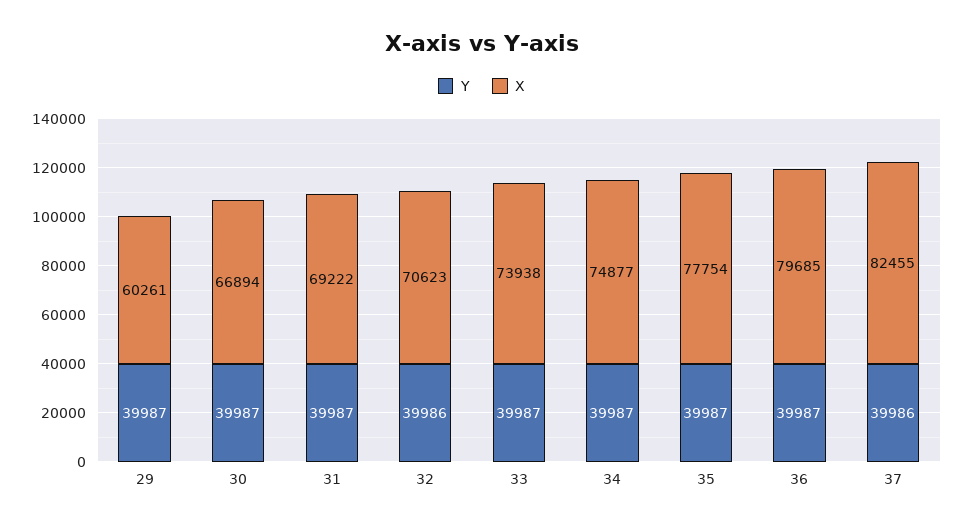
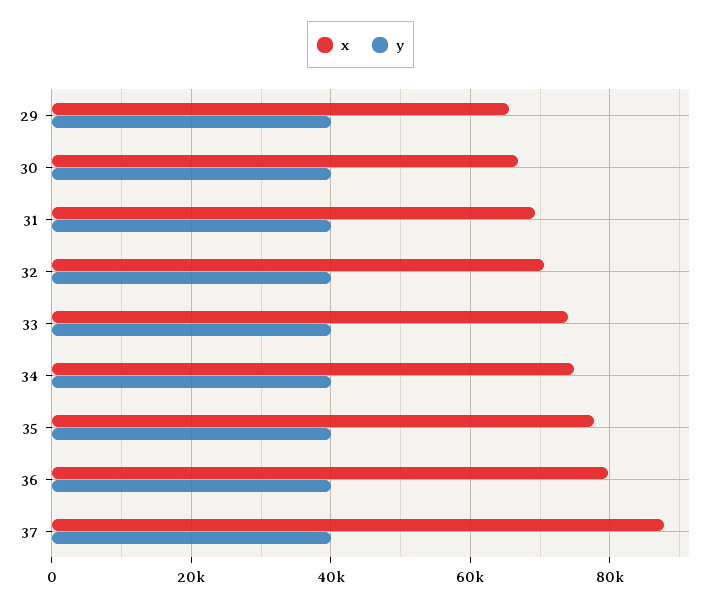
X, 29: 60261 -> 66000
X, 37: 82455 -> 88000

